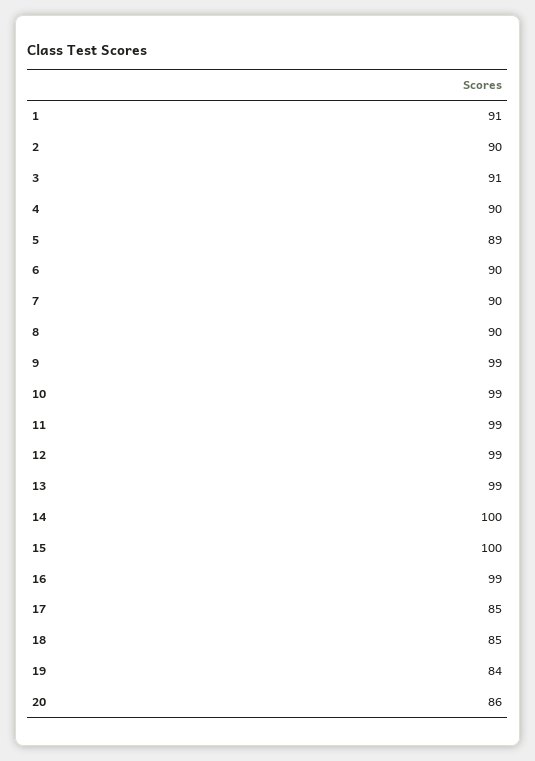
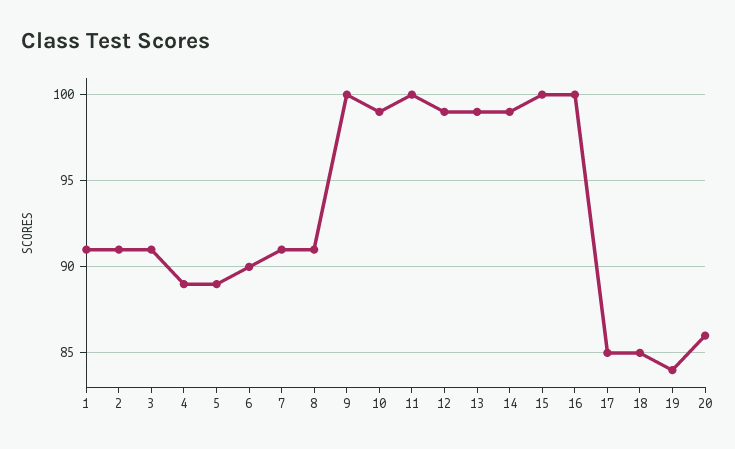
2: 90 -> 91
4: 90 -> 89
7: 90 -> 91
8: 90 -> 91
9: 99 -> 100
11: 99 -> 100
14: 100 -> 99
16: 99 -> 100

